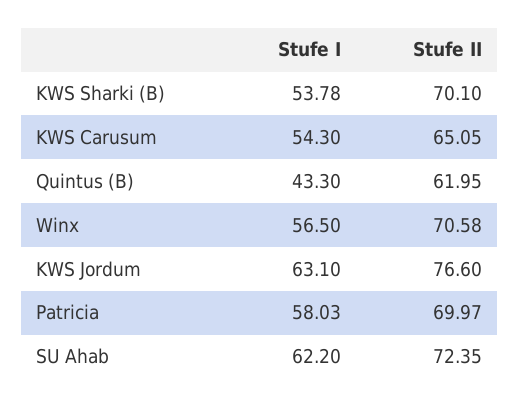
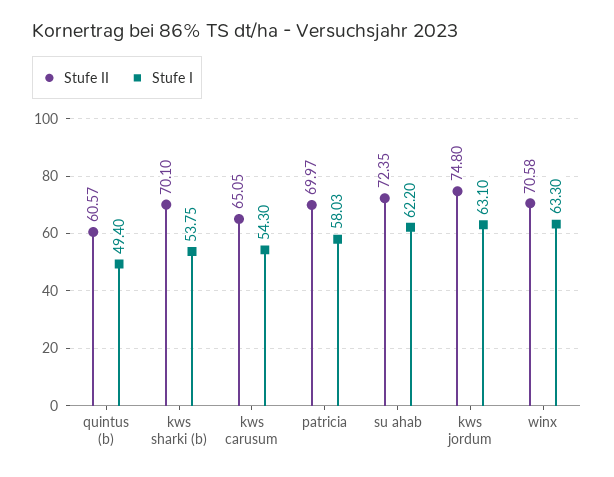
Stufe I, KWS Sharki (B): 53.78 -> 53.75
Stufe I, Quintus (B): 43.3 -> 49.4
Stufe II, Quintus (B): 61.95 -> 60.57
Stufe I, Winx: 56.5 -> 63.3
Stufe II, KWS Jordum: 76.6 -> 74.8

